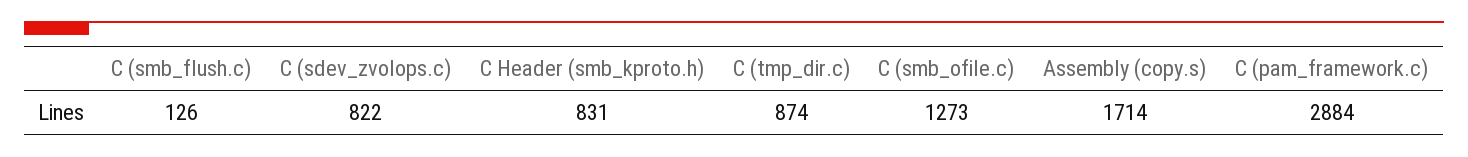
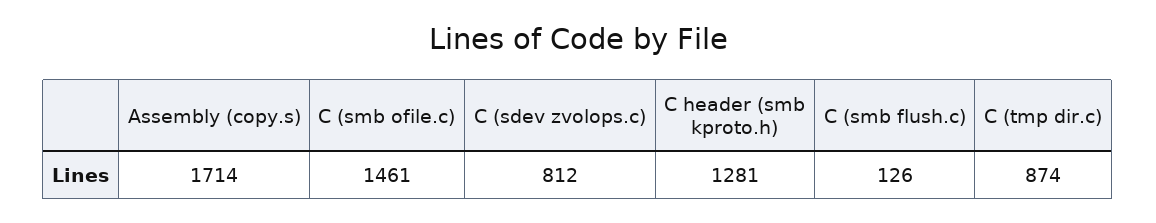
C (sdev_zvolops.c): 822 -> 812
C Header (smb_kproto.h): 831 -> 1281
C (smb_ofile.c): 1273 -> 1461
C (pam_framework.c): 2884 -> none

